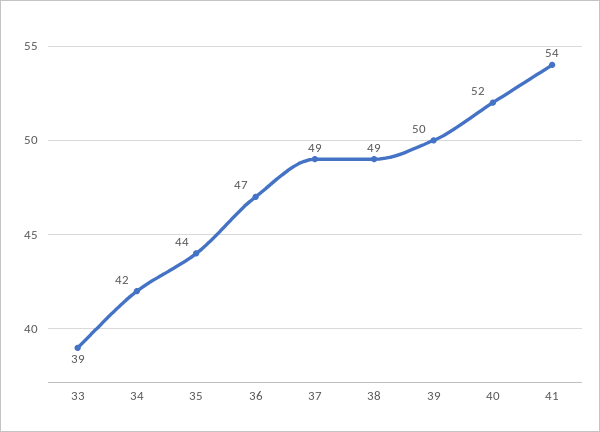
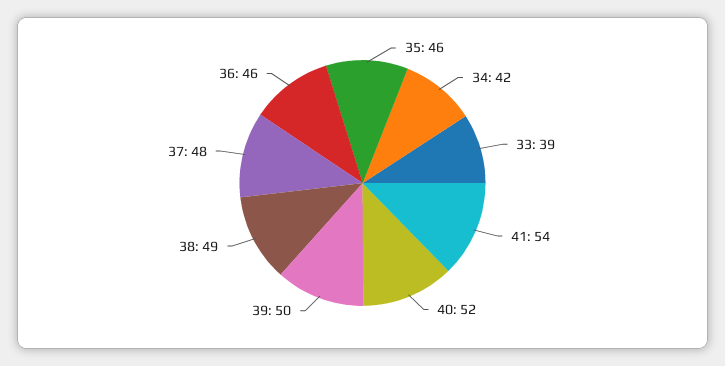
35: 44 -> 46
36: 47 -> 46
37: 49 -> 48

